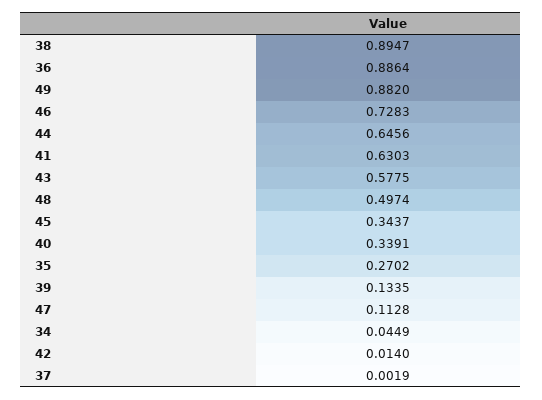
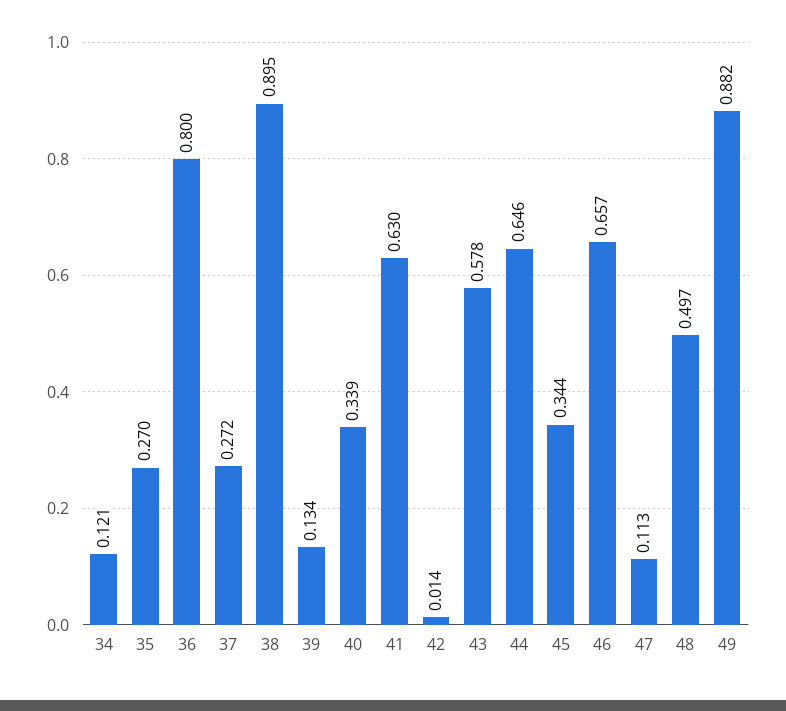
36: 0.8864 -> 0.8
46: 0.7283 -> 0.657
34: 0.0449 -> 0.121
37: 0.0019 -> 0.272

